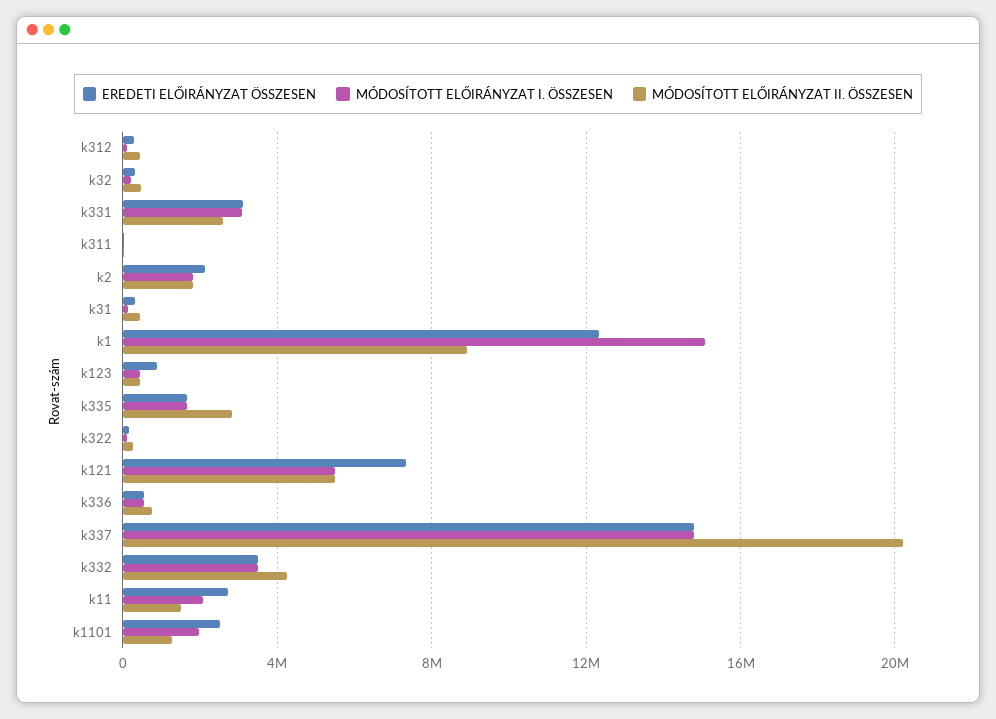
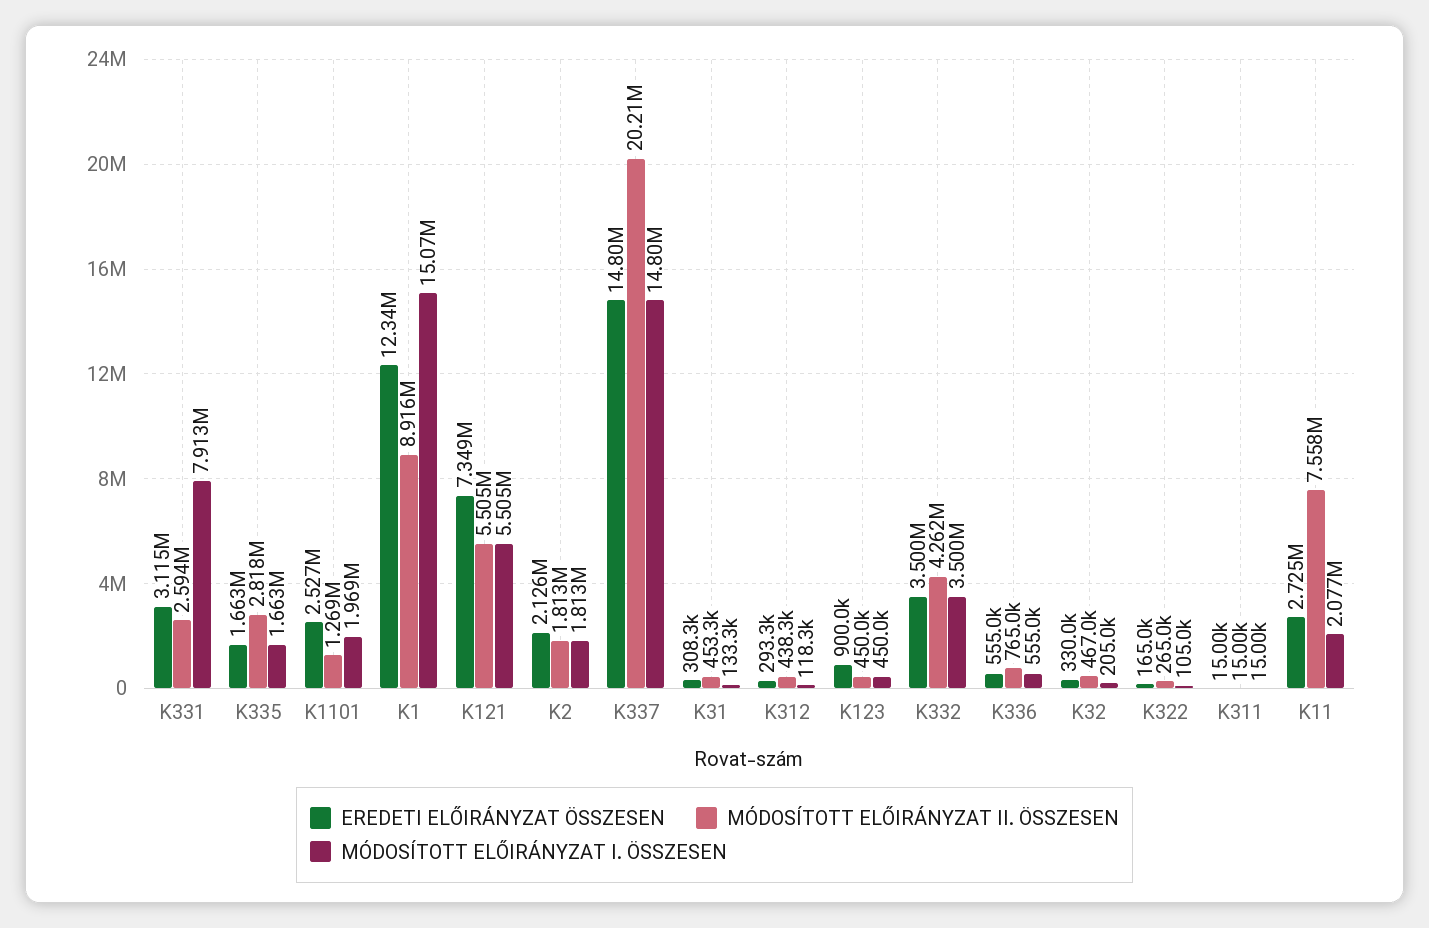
MÓDOSÍTOTT ELŐIRÁNYZAT I. ÖSSZESEN, k331: 3000000 -> 7913000
MÓDOSÍTOTT ELŐIRÁNYZAT II. ÖSSZESEN, k11: 1500000 -> 7558000

